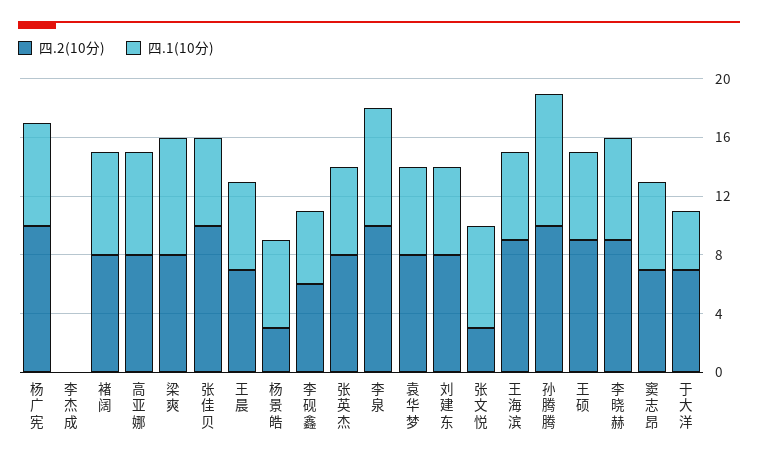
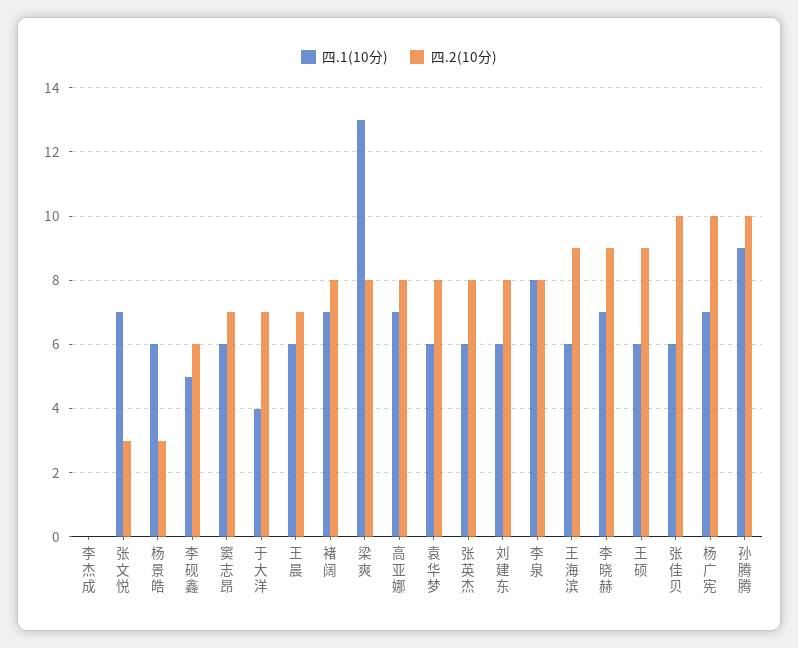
四.1(10分), 梁爽: 8 -> 13
四.2(10分), 李泉: 10 -> 8

